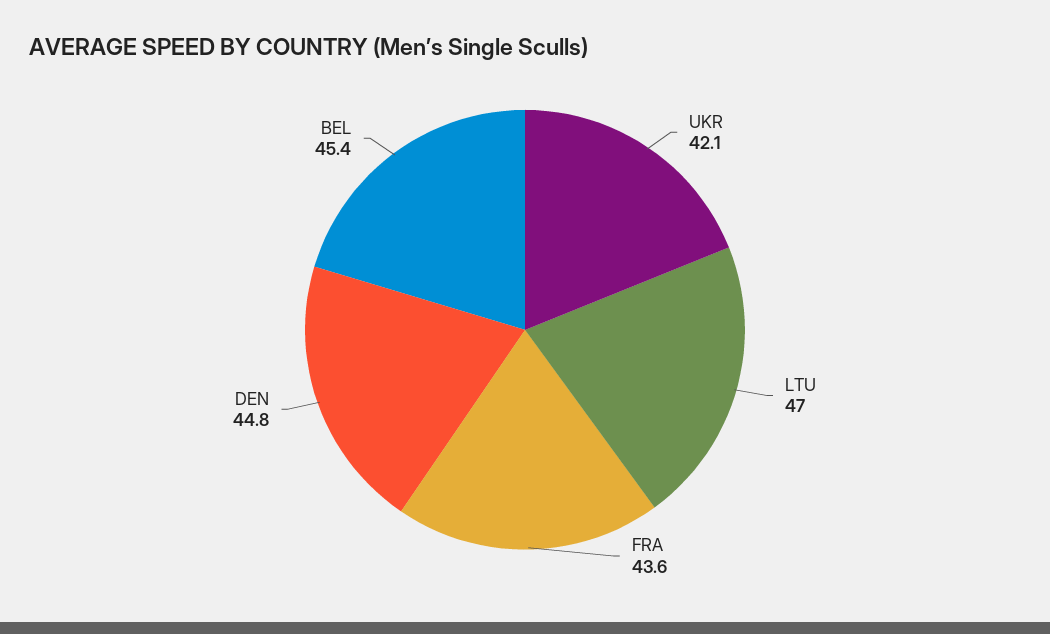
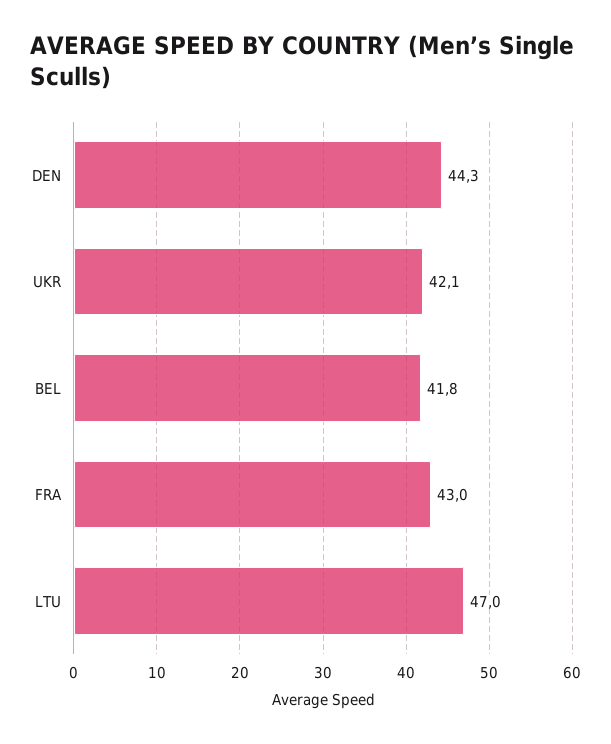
FRA: 43.6 -> 43
DEN: 44.8 -> 44.3
BEL: 45.4 -> 41.8

